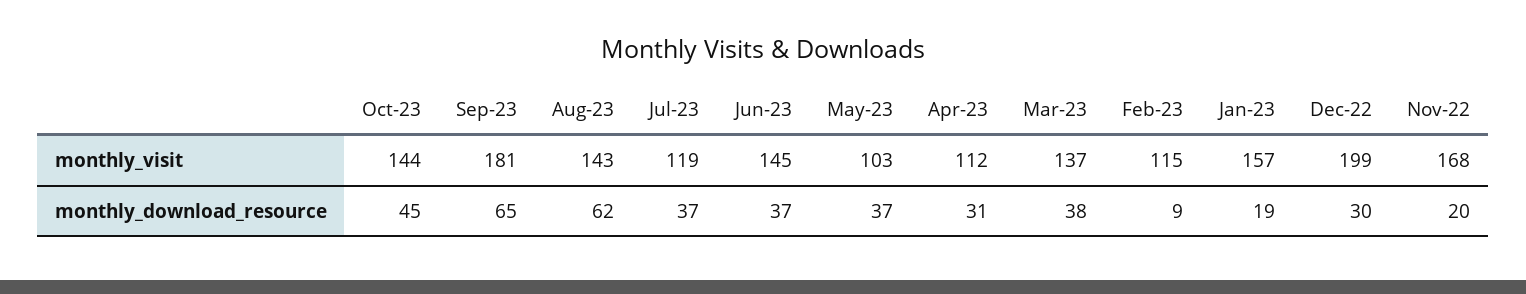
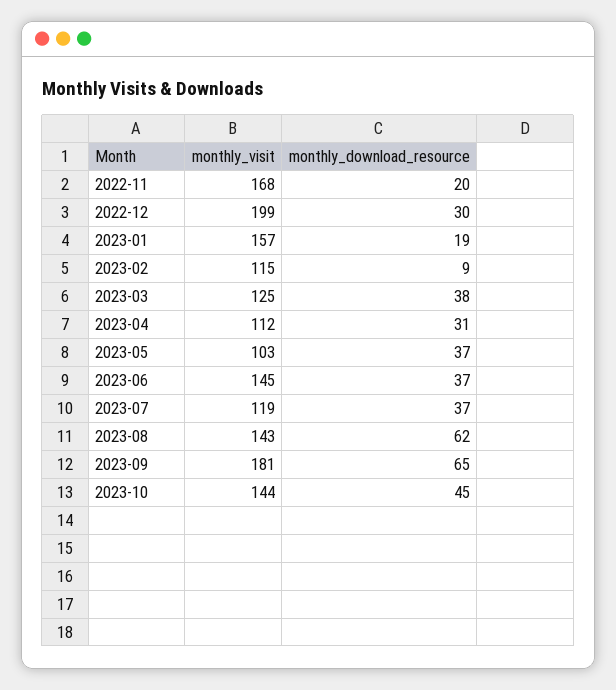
Mar-23, monthly_visit: 137 -> 125

